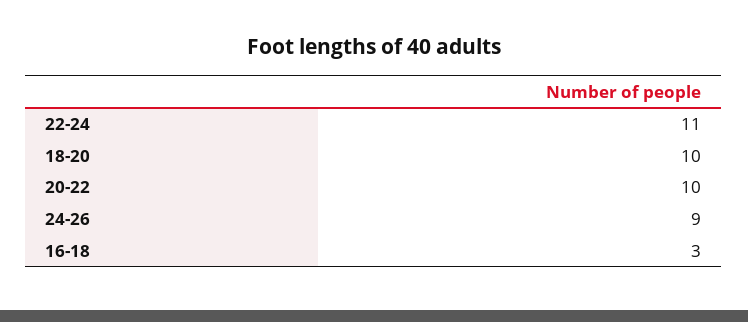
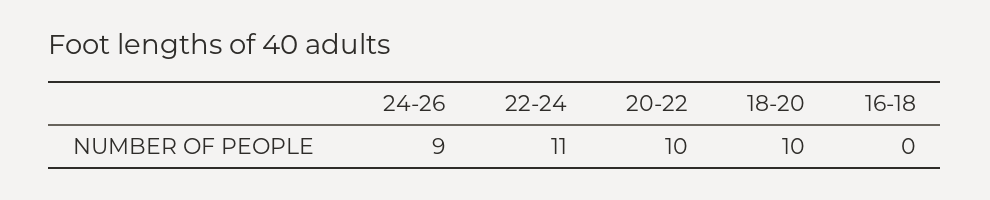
16-18: 3 -> 0

